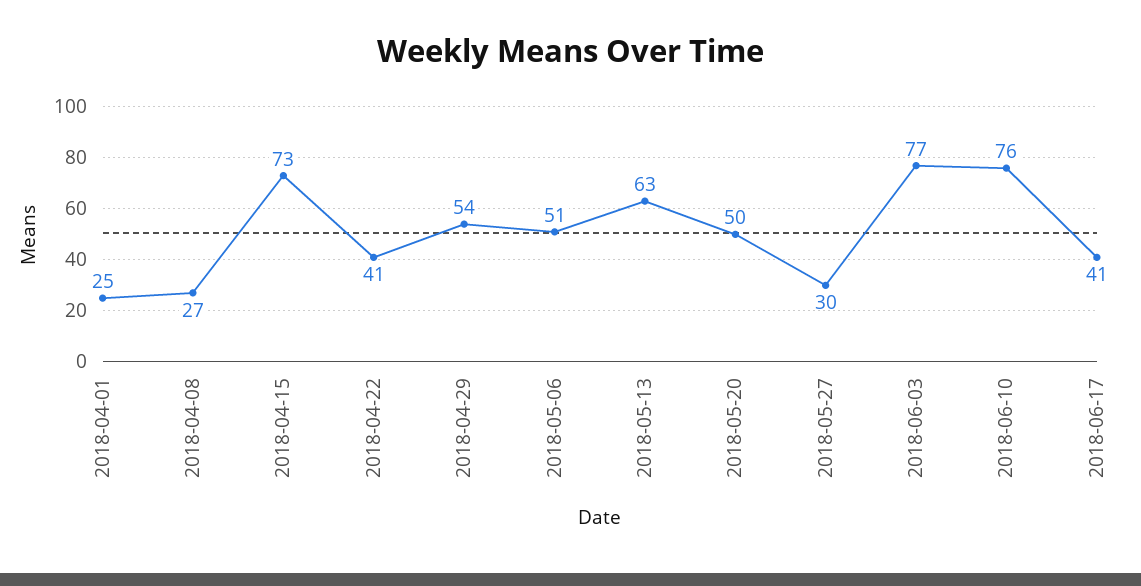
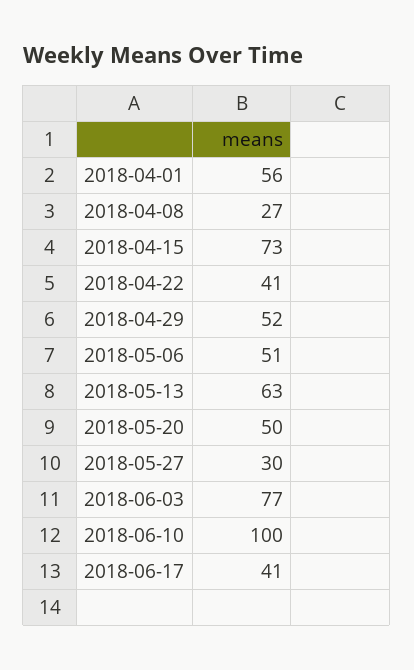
2018-04-01: 25 -> 56
2018-04-29: 54 -> 52
2018-06-10: 76 -> 100

